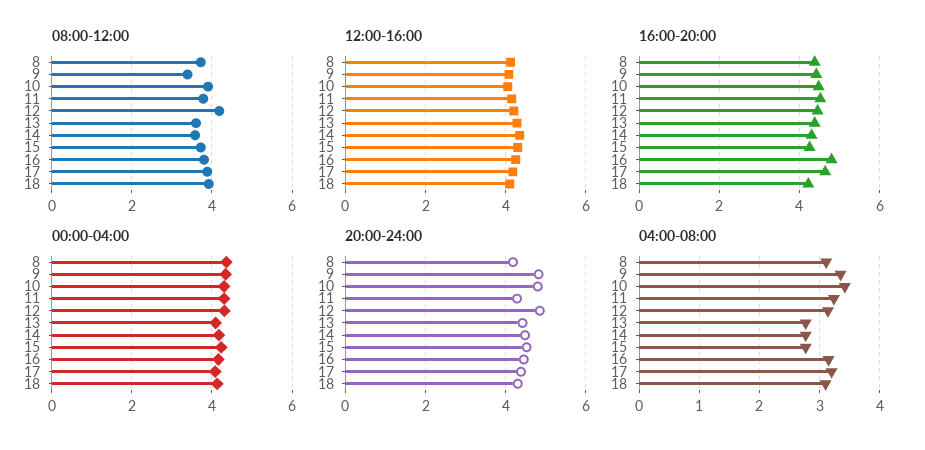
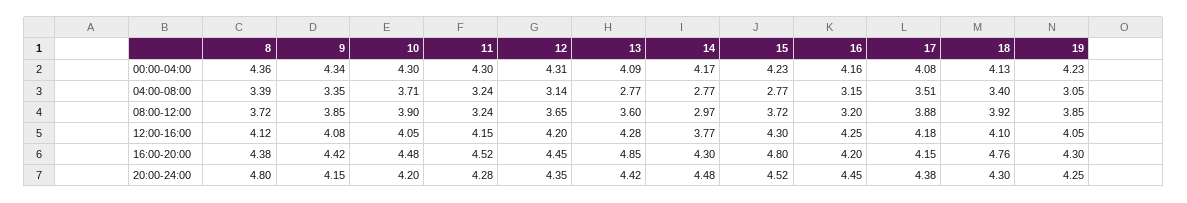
08:00-12:00, 9: 3.4 -> 3.85
08:00-12:00, 11: 3.8 -> 3.24
08:00-12:00, 12: 4.2 -> 3.65
08:00-12:00, 14: 3.6 -> 2.97
08:00-12:00, 16: 3.8 -> 3.2
12:00-16:00, 14: 4.4 -> 3.77
16:00-20:00, 13: 4.4 -> 4.85
16:00-20:00, 15: 4.2 -> 4.8
16:00-20:00, 16: 4.8 -> 4.2
16:00-20:00, 17: 4.6 -> 4.15
16:00-20:00, 18: 4.2 -> 4.76
20:00-24:00, 8: 4.2 -> 4.8
20:00-24:00, 9: 4.8 -> 4.15
20:00-24:00, 10: 4.8 -> 4.2
20:00-24:00, 12: 4.8 -> 4.35
04:00-08:00, 8: 3.1 -> 3.39
04:00-08:00, 10: 3.4 -> 3.71
04:00-08:00, 17: 3.2 -> 3.51
04:00-08:00, 18: 3.1 -> 3.4
00:00-04:00, 19: none -> 4.23
04:00-08:00, 19: none -> 3.05
08:00-12:00, 19: none -> 3.85
12:00-16:00, 19: none -> 4.05
16:00-20:00, 19: none -> 4.3
20:00-24:00, 19: none -> 4.25

